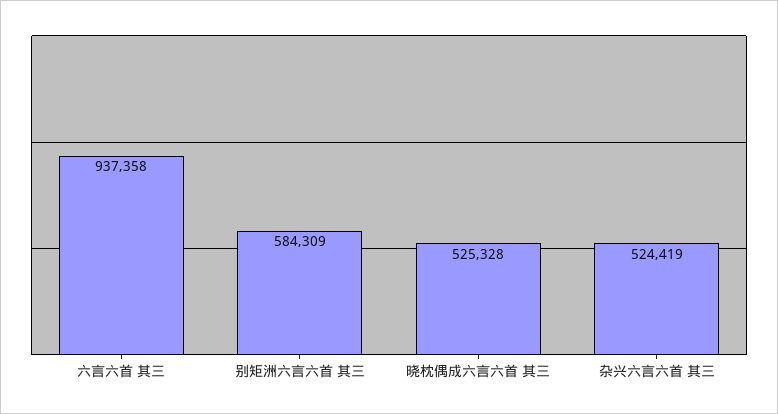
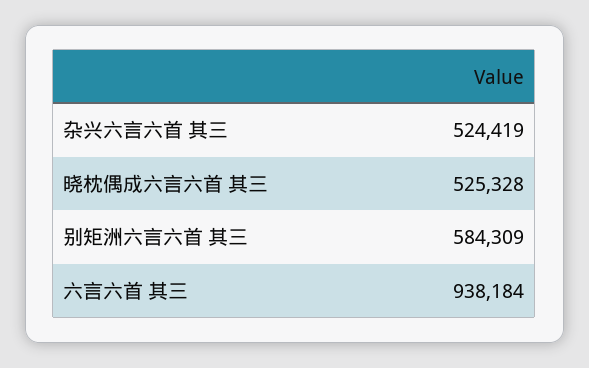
六言六首 其三: 937358 -> 938184

